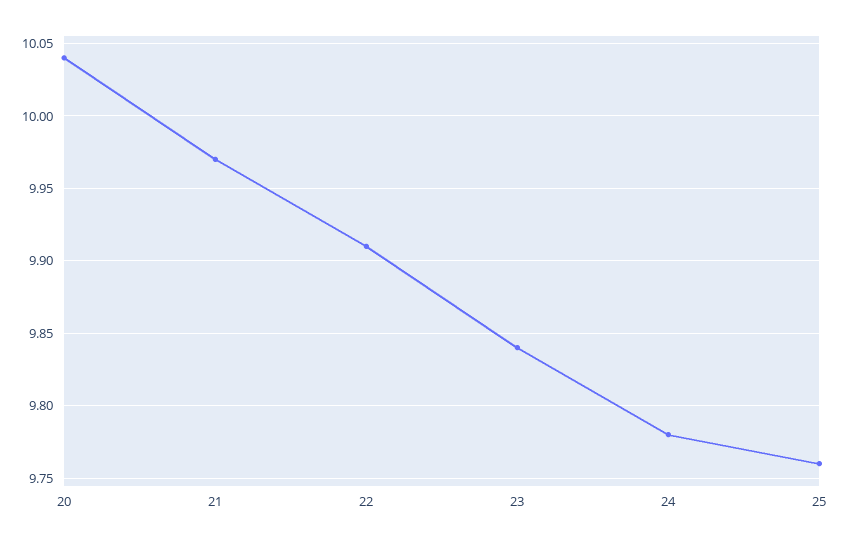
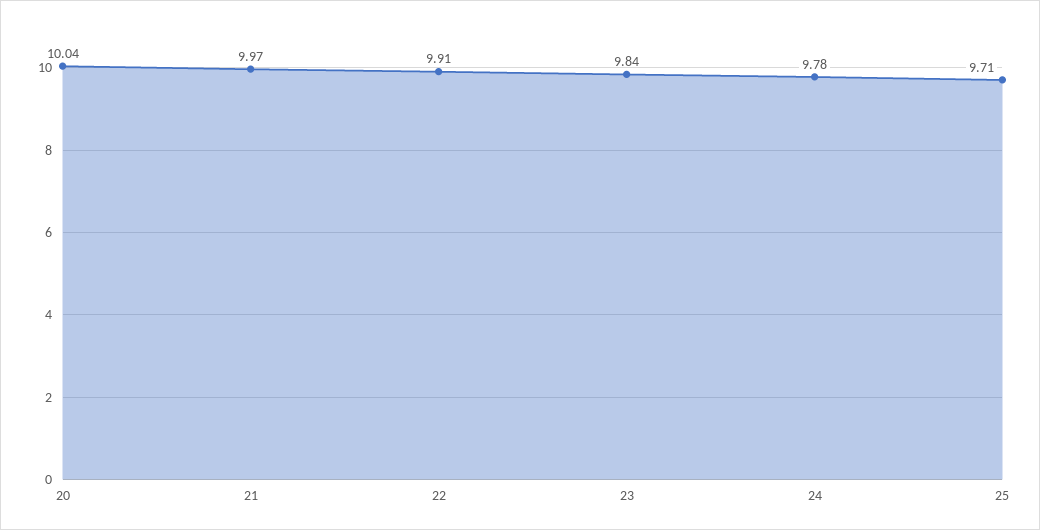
25: 9.76 -> 9.71

